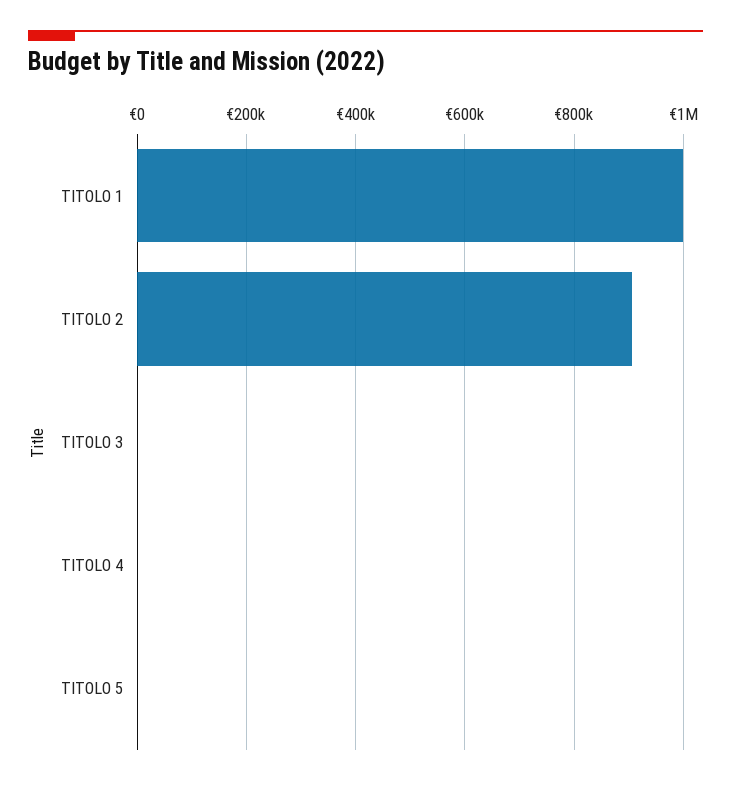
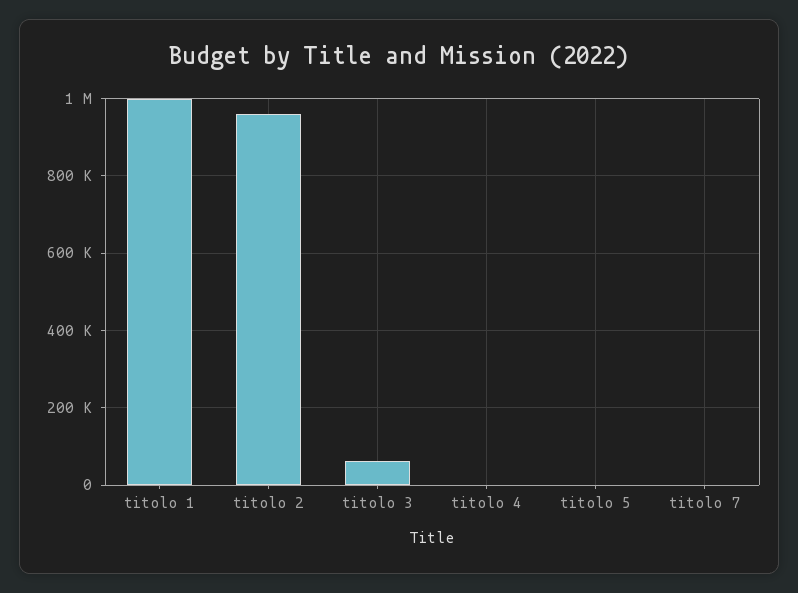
TITOLO 2: 900000 -> 960000
TITOLO 3: 0 -> 60000
titolo 7: none -> 0

